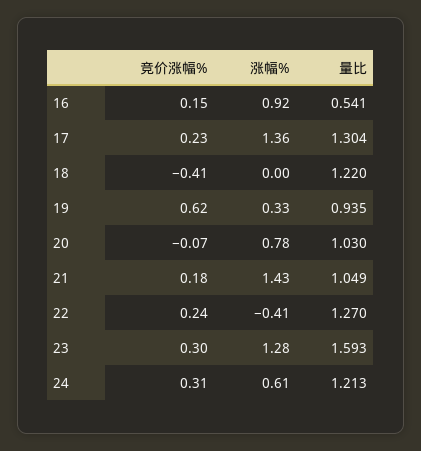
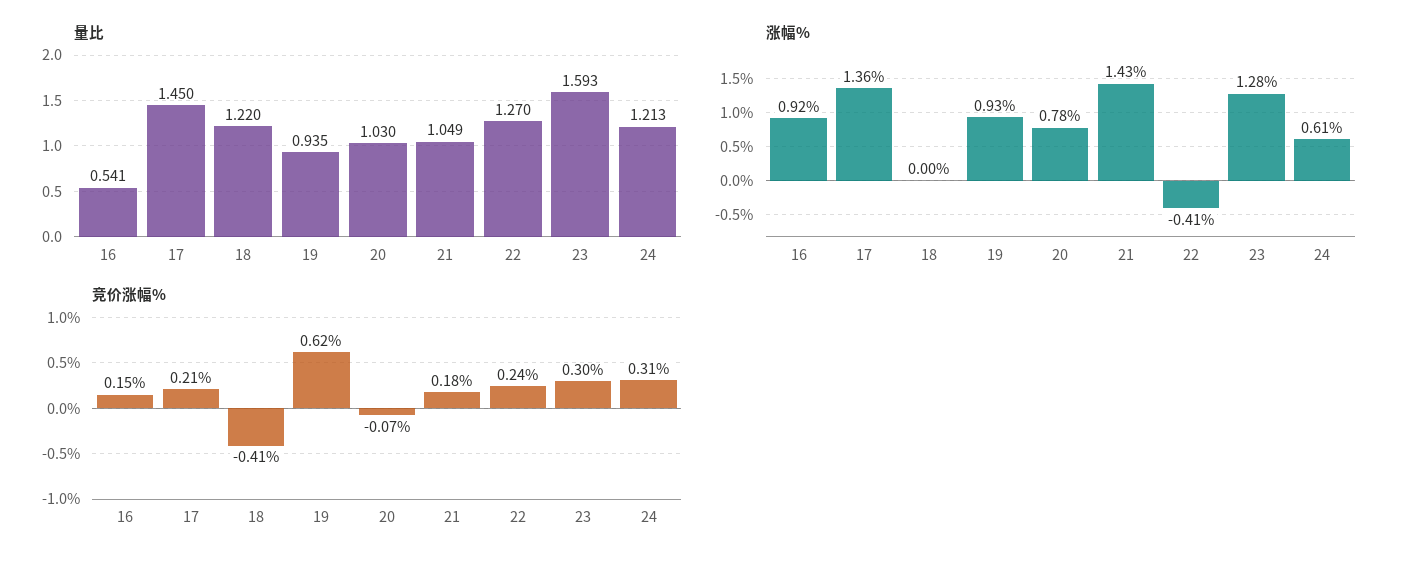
竞价涨幅%, 17: 0.23 -> 0.21
量比, 17: 1.304 -> 1.45
涨幅%, 19: 0.33 -> 0.93

